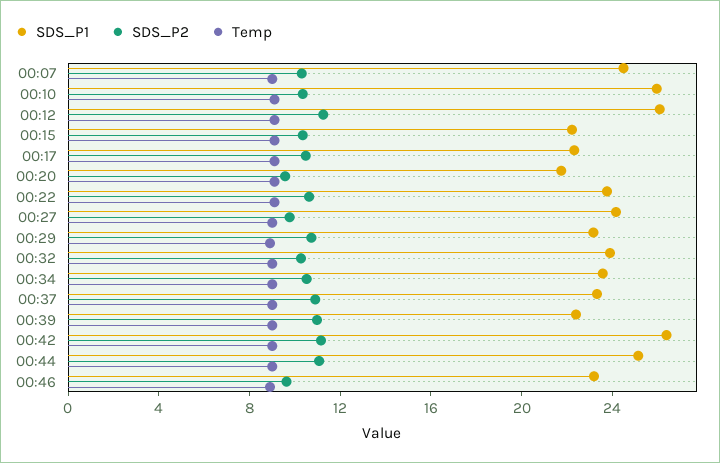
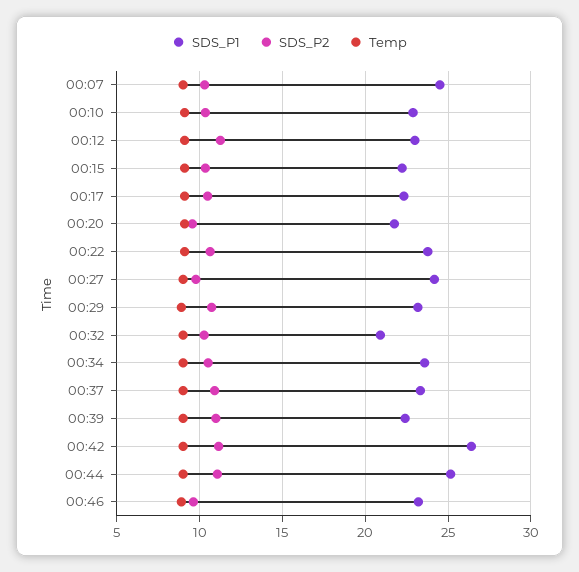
SDS_P1, 00:10: 26 -> 23
SDS_P1, 00:12: 26 -> 23
SDS_P1, 00:32: 24 -> 21

